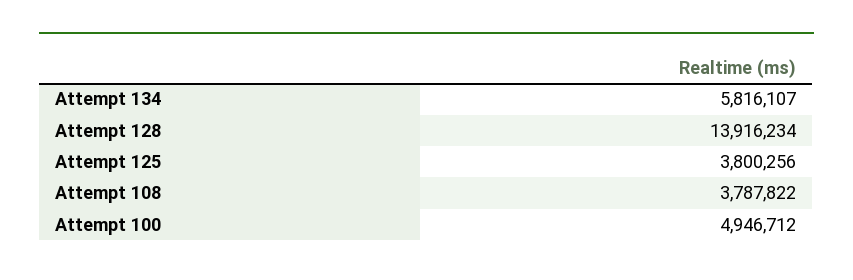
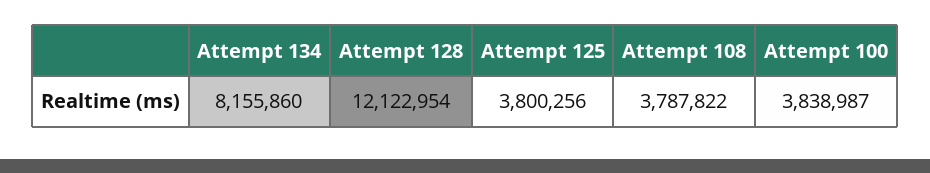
Attempt 134: 5816107 -> 8155860
Attempt 128: 13916234 -> 12122954
Attempt 100: 4946712 -> 3838987

